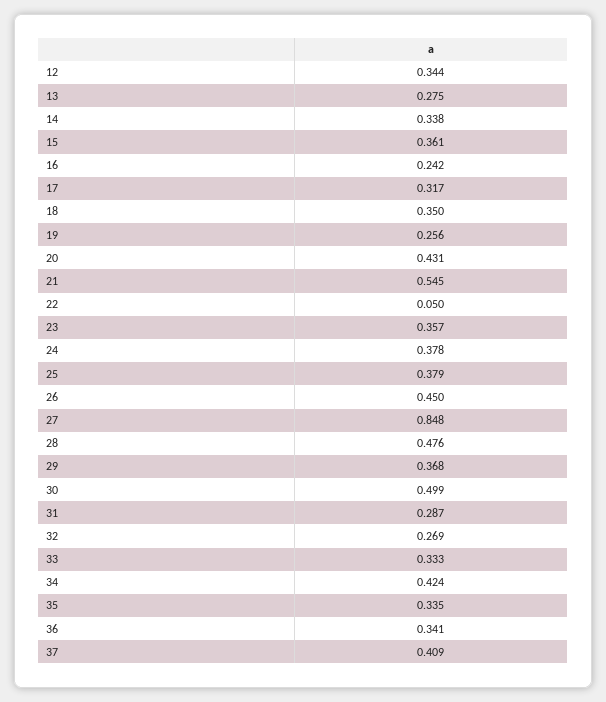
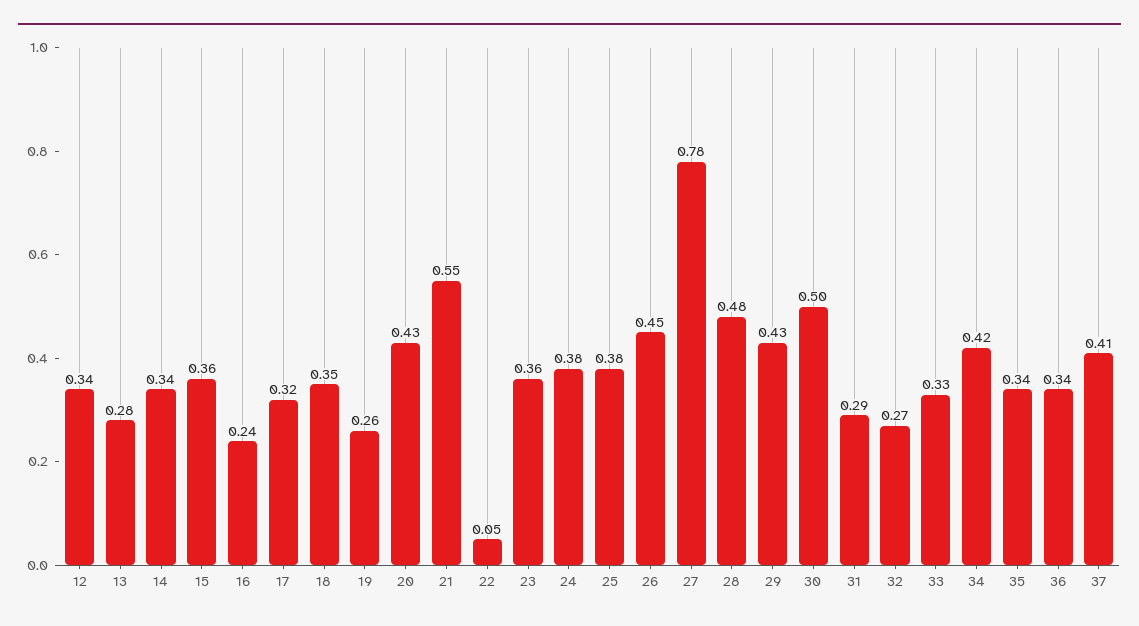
27: 0.848 -> 0.78
29: 0.368 -> 0.43

